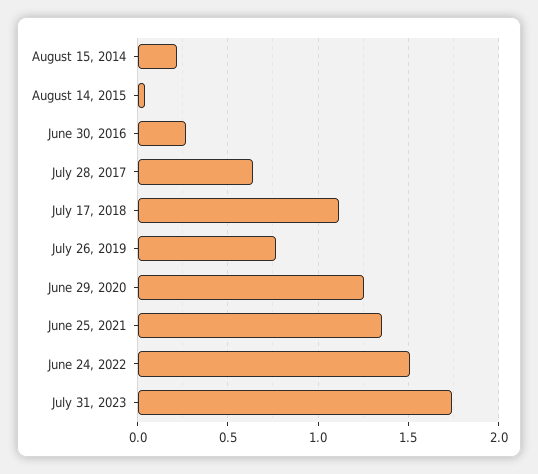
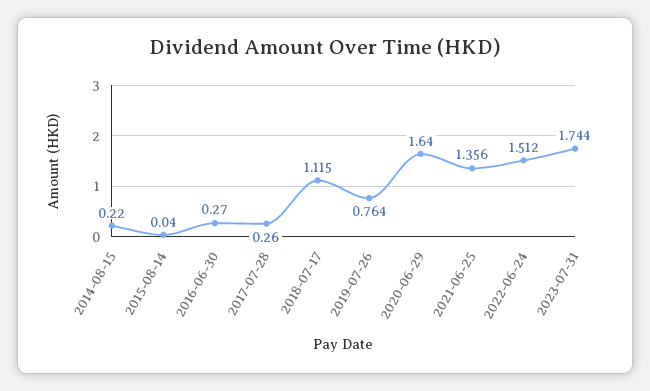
July 28, 2017: 0.65 -> 0.26
June 29, 2020: 1.25 -> 1.64

